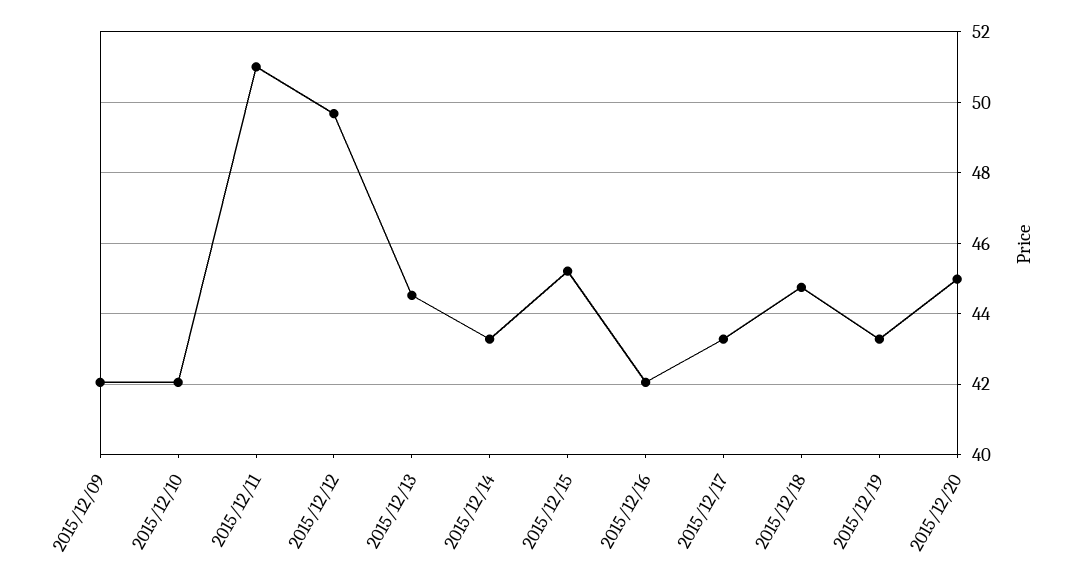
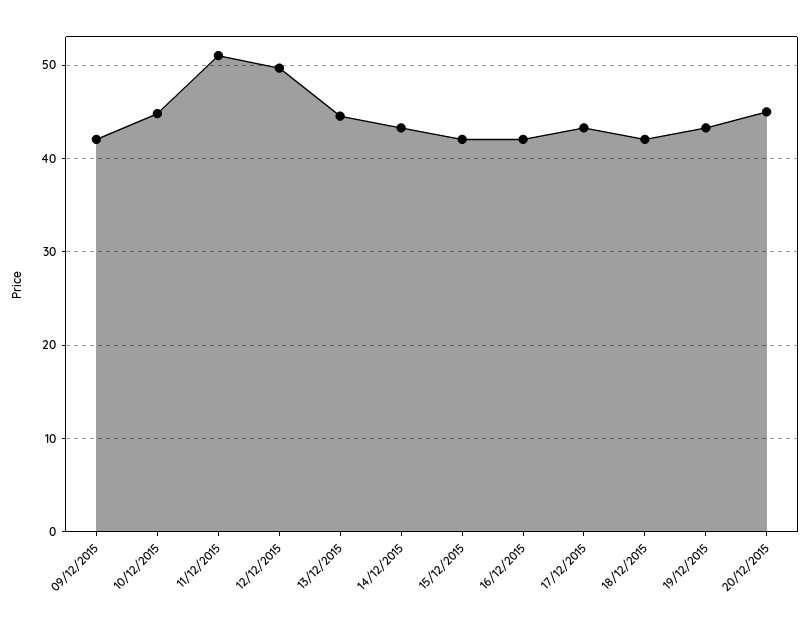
2015/12/10: 42 -> 45
2015/12/15: 45.2 -> 42
2015/12/18: 44.8 -> 42

